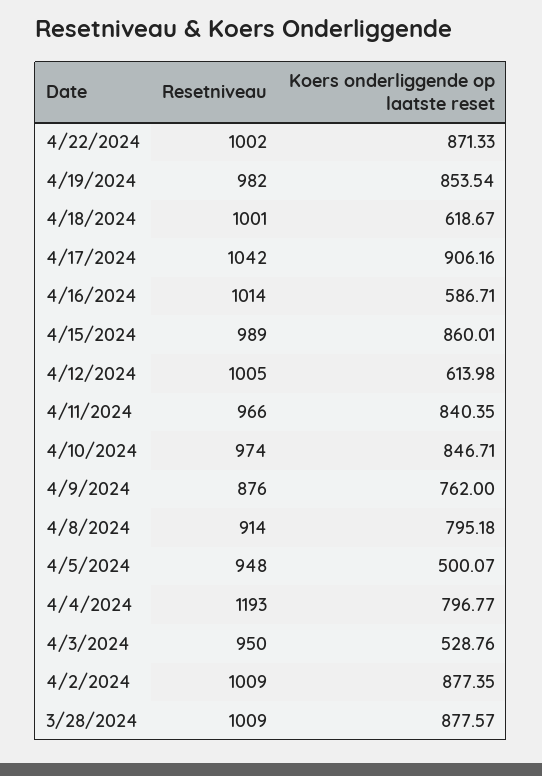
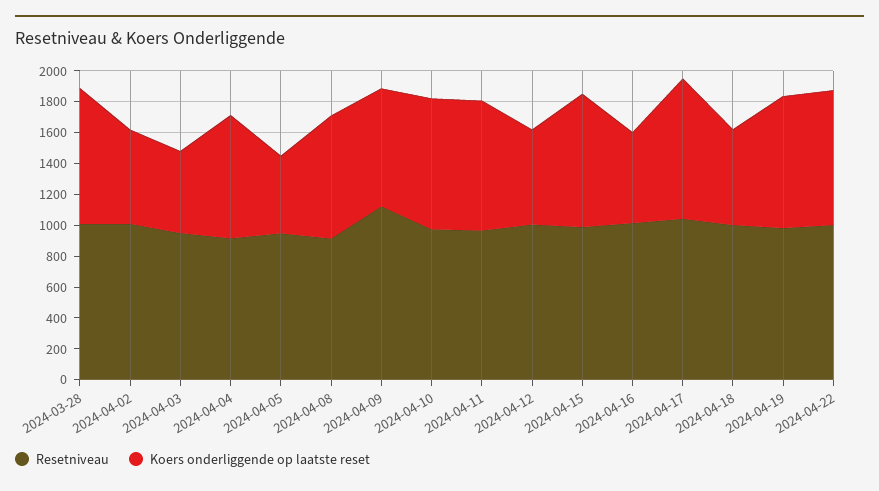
Resetniveau, 4/9/2024: 876 -> 1100
Resetniveau, 4/4/2024: 1193 -> 900
Koers onderliggende op laatste reset, 4/2/2024: 877.35 -> 600

